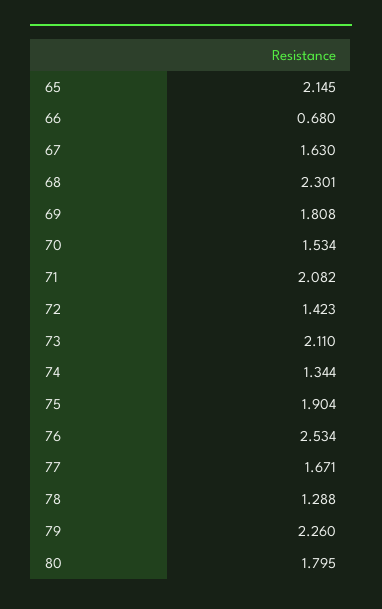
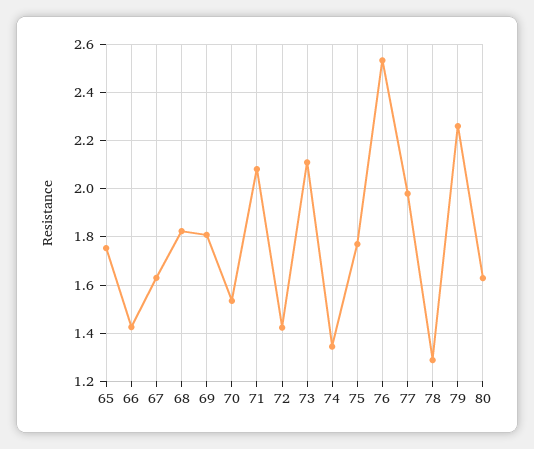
65: 2.145 -> 1.75
66: 0.68 -> 1.425
68: 2.301 -> 1.825
75: 1.904 -> 1.775
77: 1.671 -> 1.975
80: 1.795 -> 1.625

